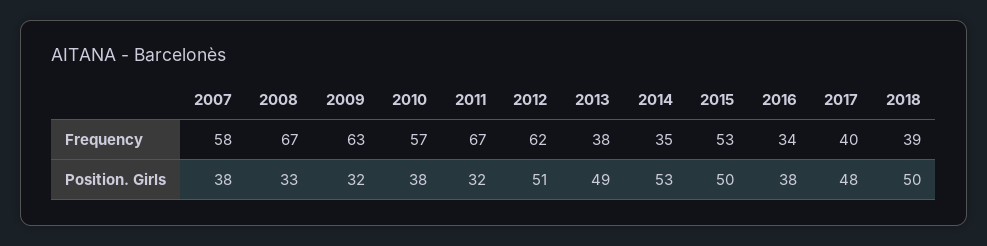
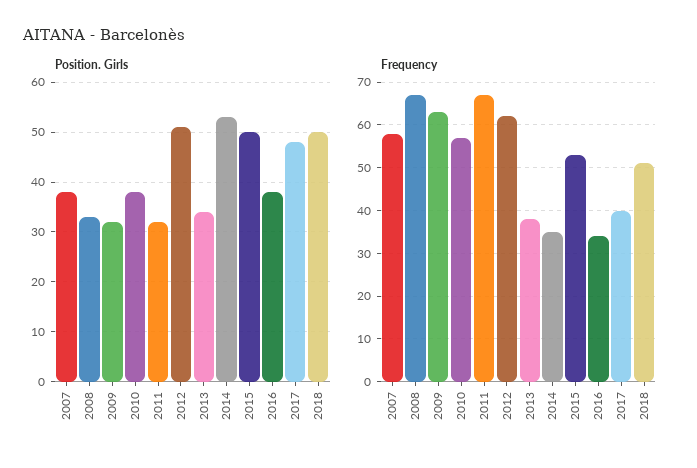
Frequency, 2018: 39 -> 50
Position. Girls, 2013: 49 -> 35

